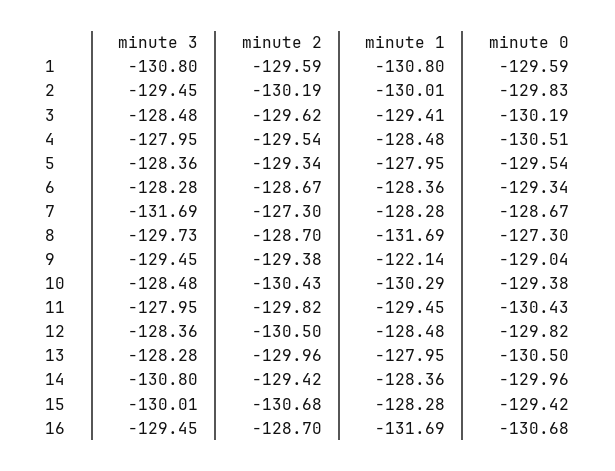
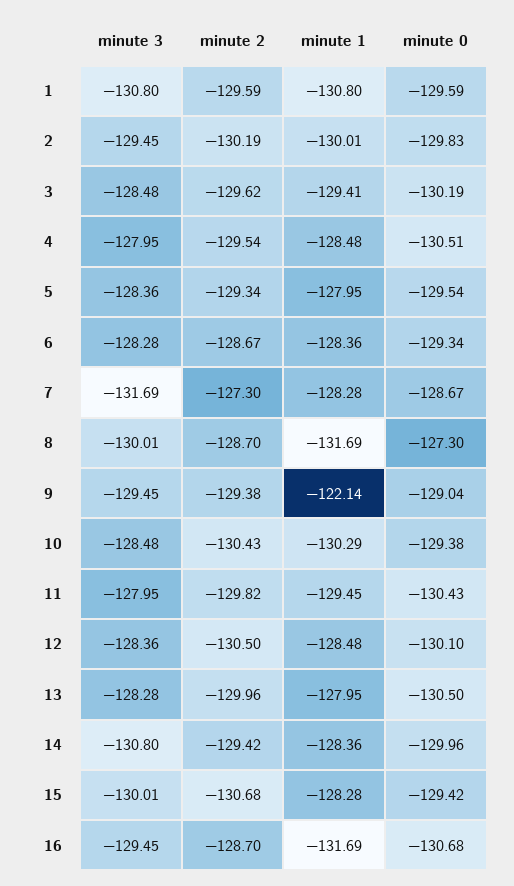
minute 3, 8: -129.73 -> -130.01
minute 0, 12: -129.82 -> -130.1

